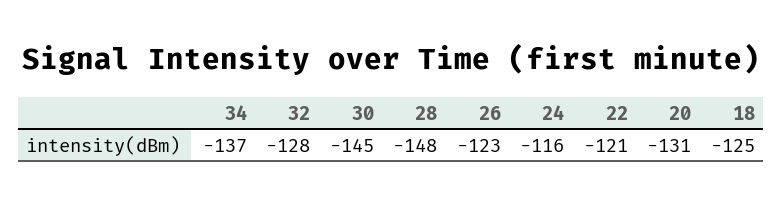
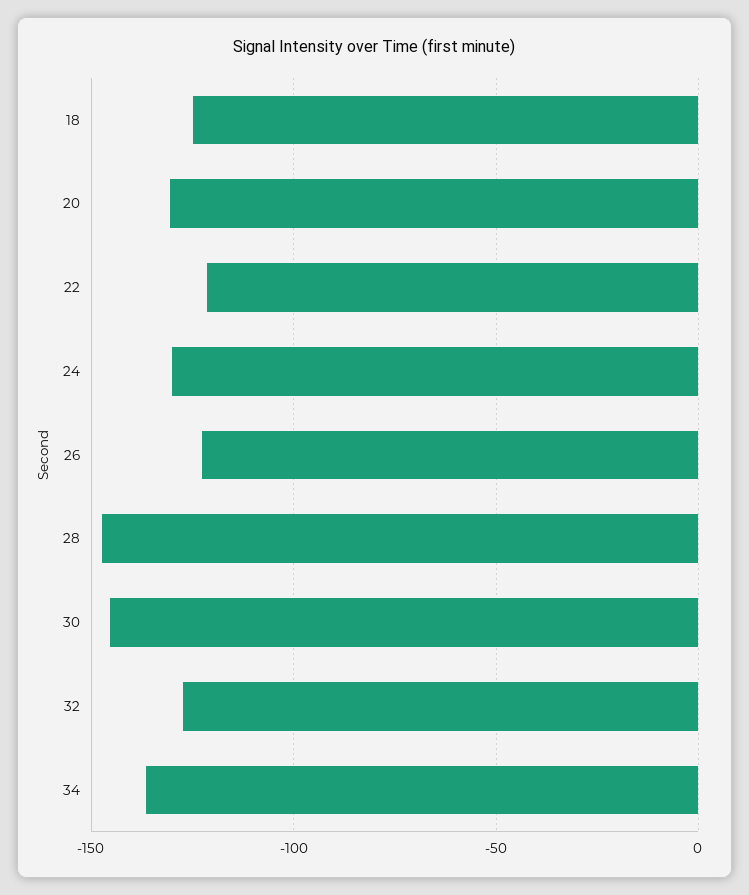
24: -116 -> -130

